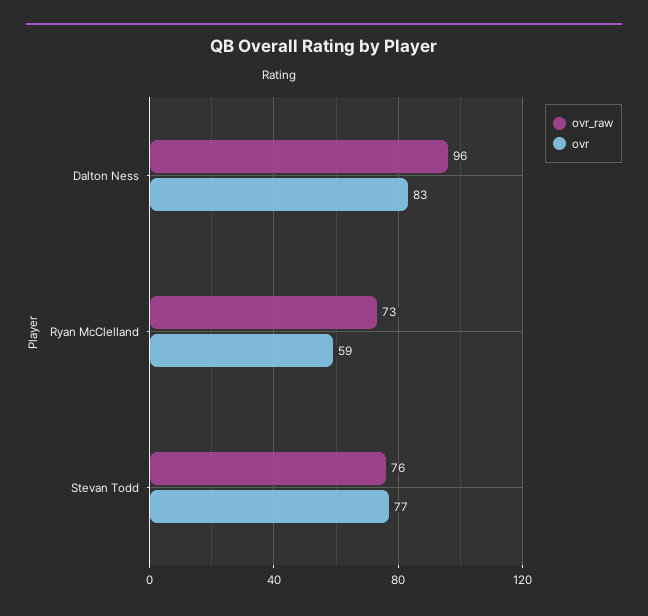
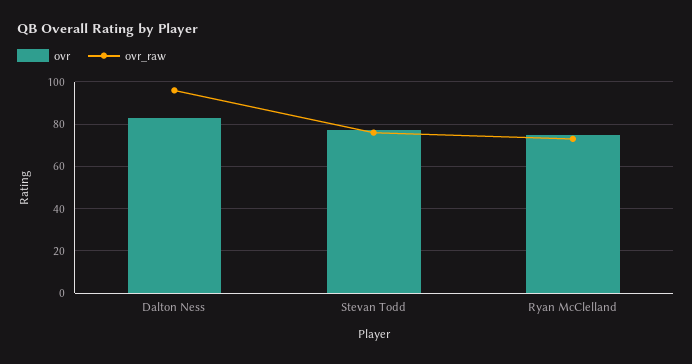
ovr, Ryan McClelland: 59 -> 75

